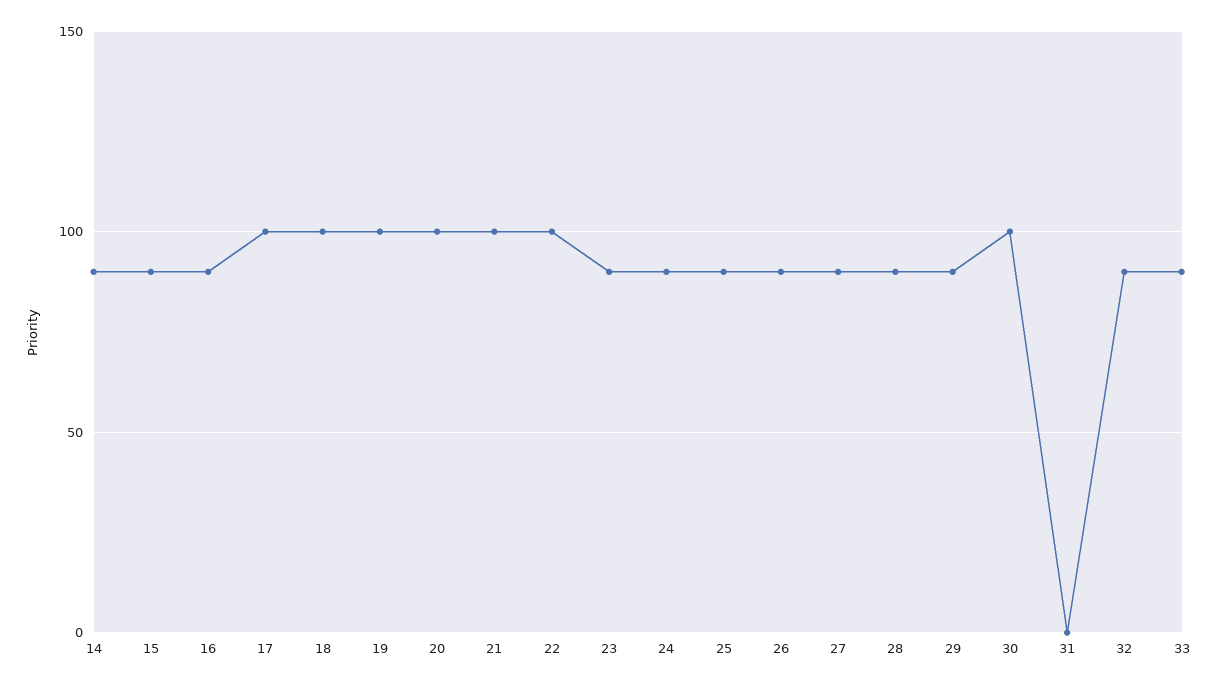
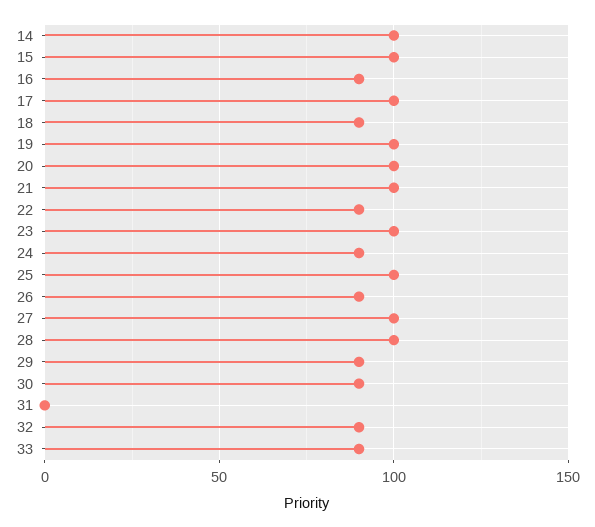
14: 90 -> 100
15: 90 -> 100
18: 100 -> 90
22: 100 -> 90
23: 90 -> 100
25: 90 -> 100
27: 90 -> 100
28: 90 -> 100
30: 100 -> 90

